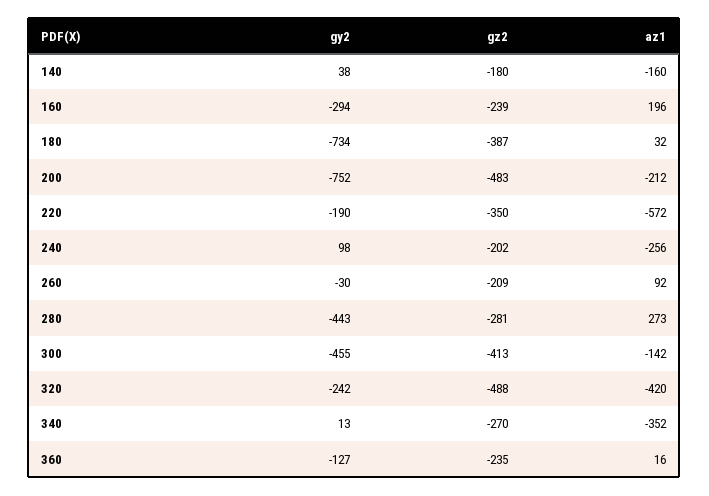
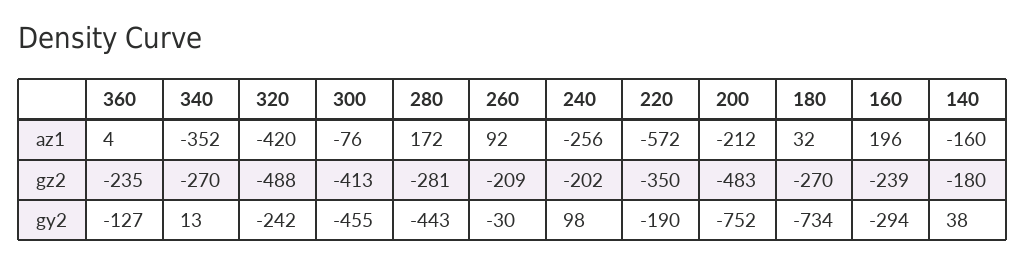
gz2, 180: -387 -> -270
az1, 280: 273 -> 172
az1, 300: -142 -> -76
az1, 360: 16 -> 4

